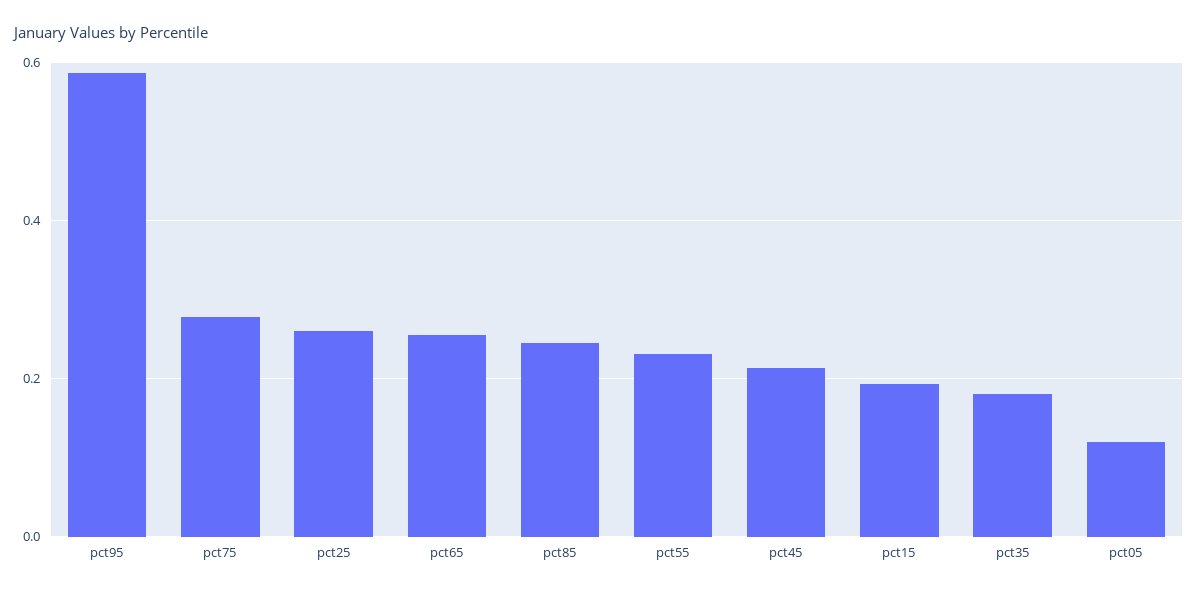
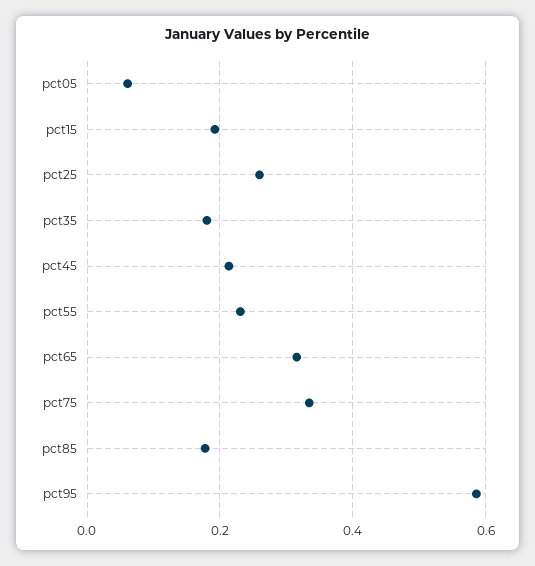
pct75: 0.28 -> 0.34
pct65: 0.26 -> 0.32
pct85: 0.24 -> 0.18
pct05: 0.12 -> 0.06

